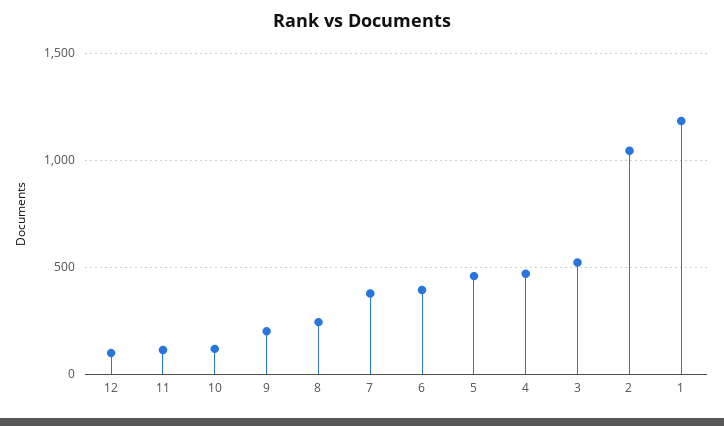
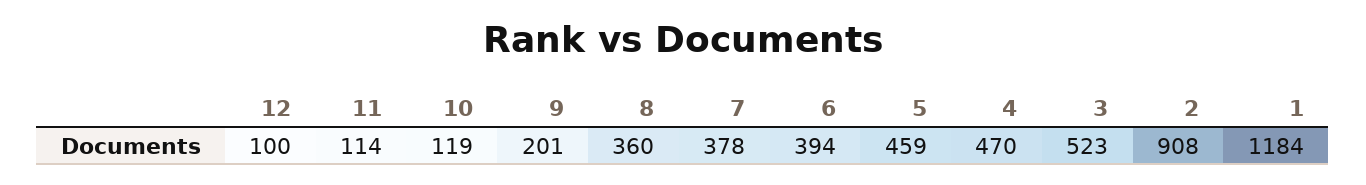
8: 250 -> 360
2: 1050 -> 908

